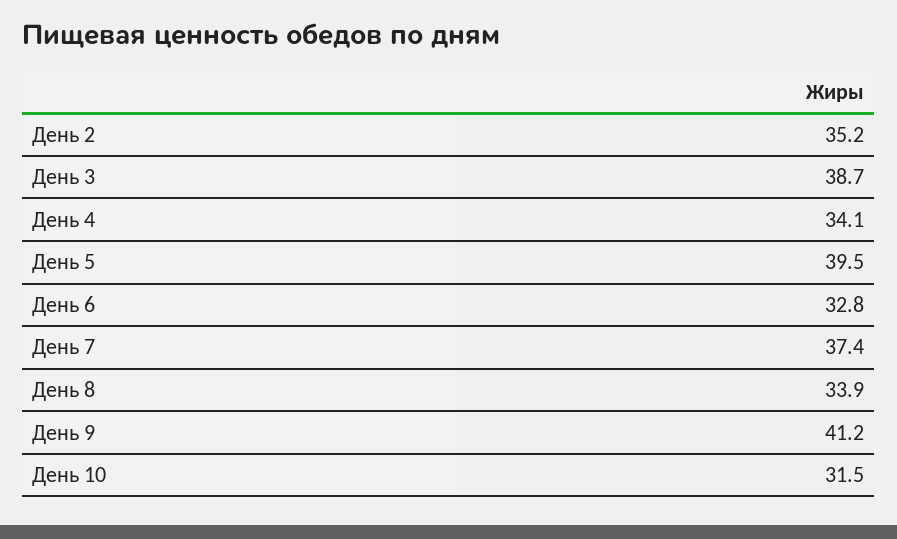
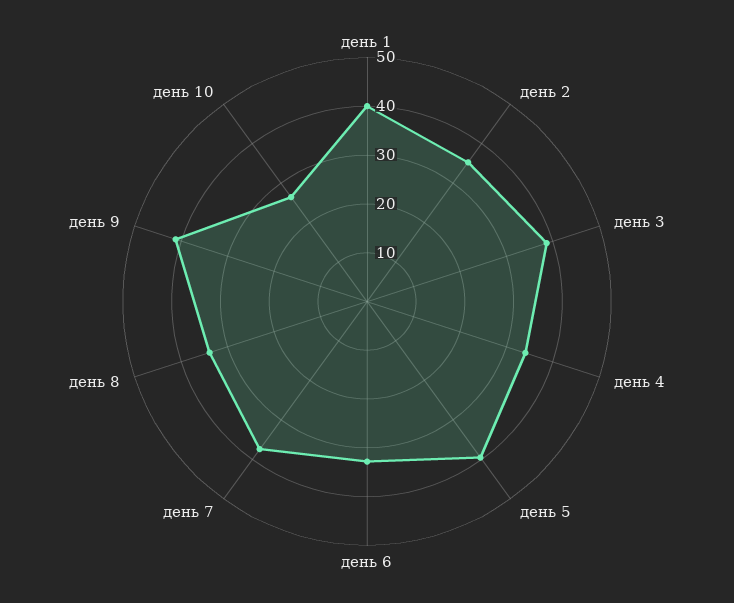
День 10: 31.5 -> 26
день 1: none -> 40

